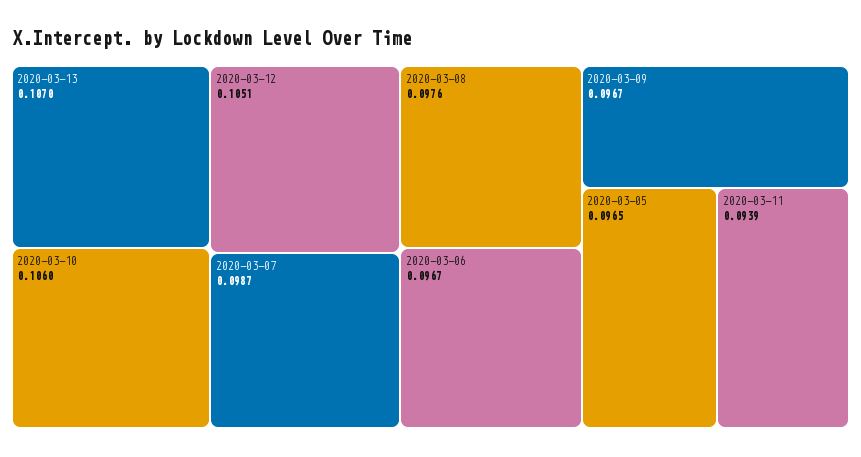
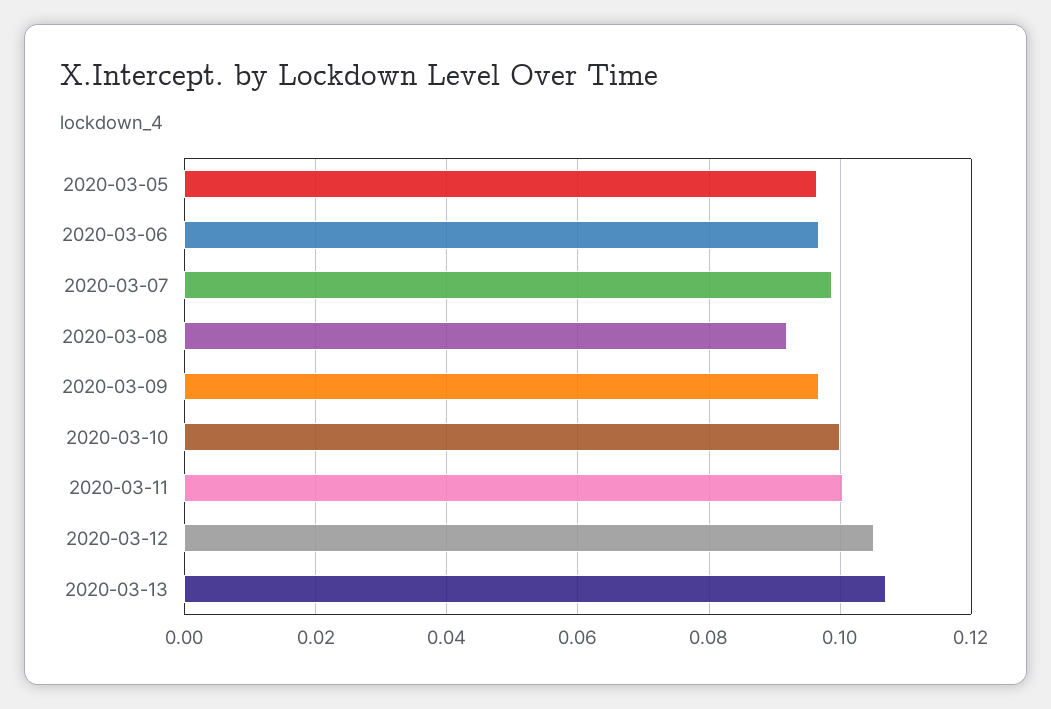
2020-03-10: 0.106 -> 0.1
2020-03-08: 0.0976 -> 0.092
2020-03-11: 0.0939 -> 0.1

